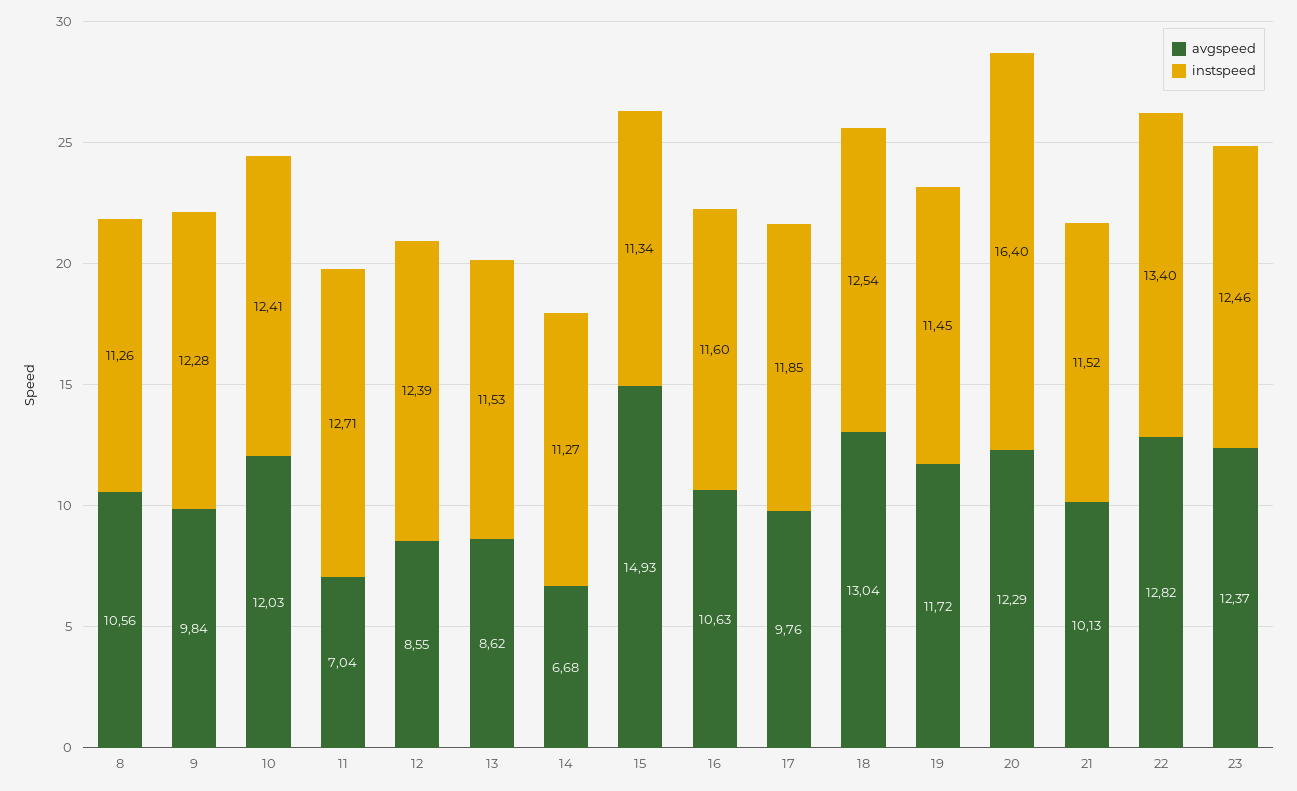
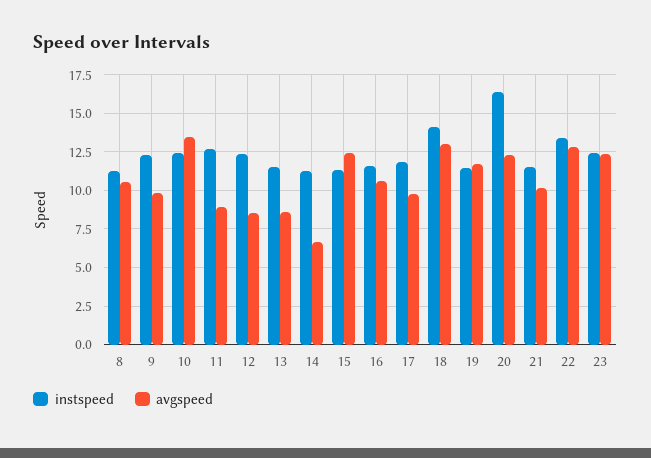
avgspeed, 10: 12.03 -> 13.5
avgspeed, 11: 7.04 -> 9
avgspeed, 15: 14.93 -> 12.5
instspeed, 18: 12.54 -> 14

